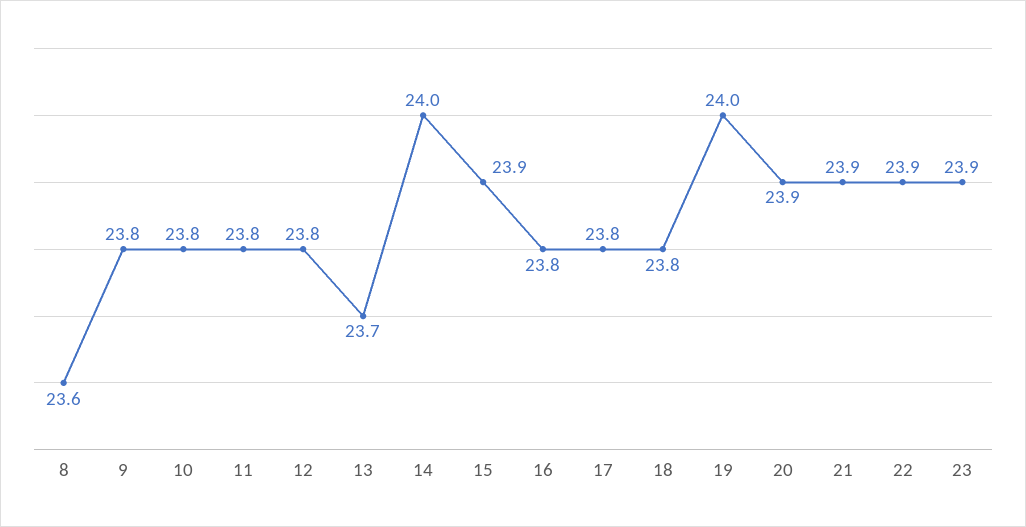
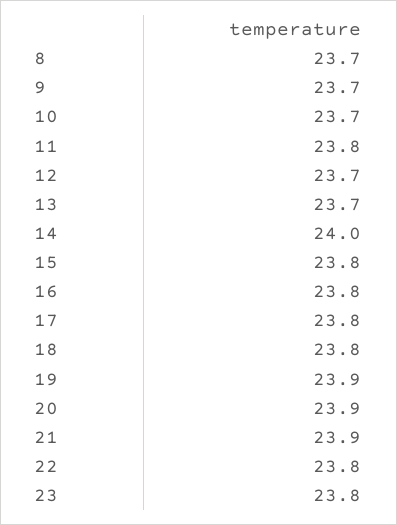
8: 23.6 -> 23.7
9: 23.8 -> 23.7
10: 23.8 -> 23.7
12: 23.8 -> 23.7
15: 23.9 -> 23.8
19: 24 -> 23.9
22: 23.9 -> 23.8
23: 23.9 -> 23.8

